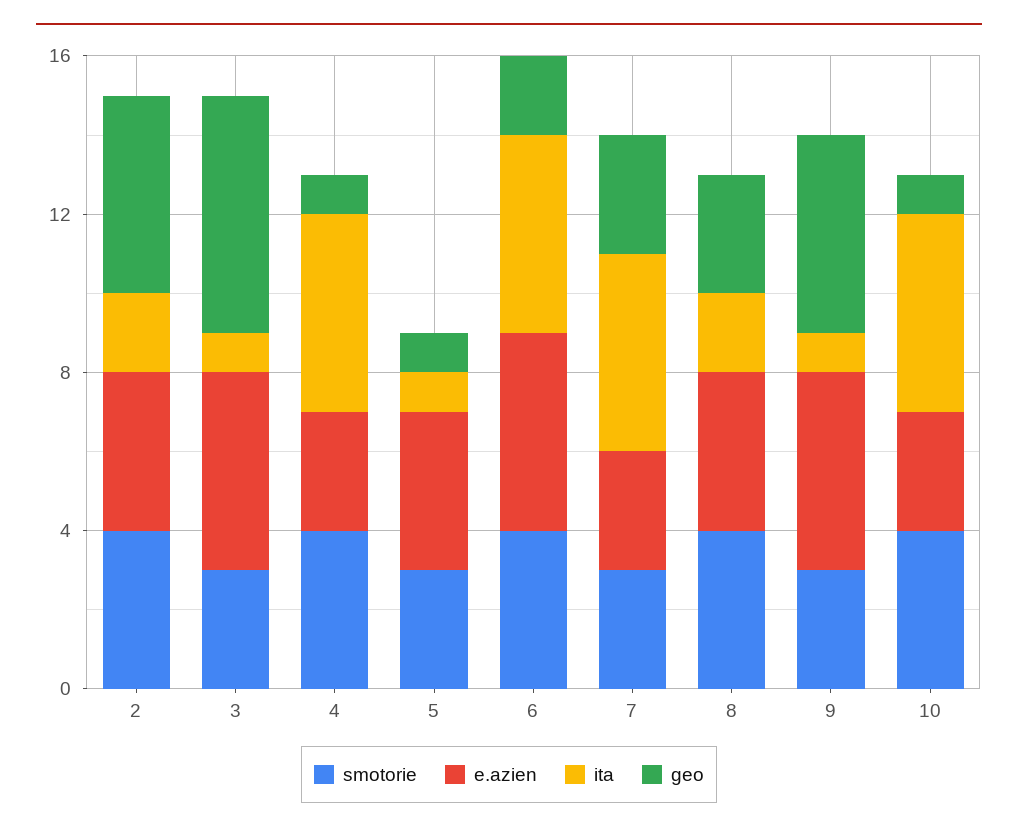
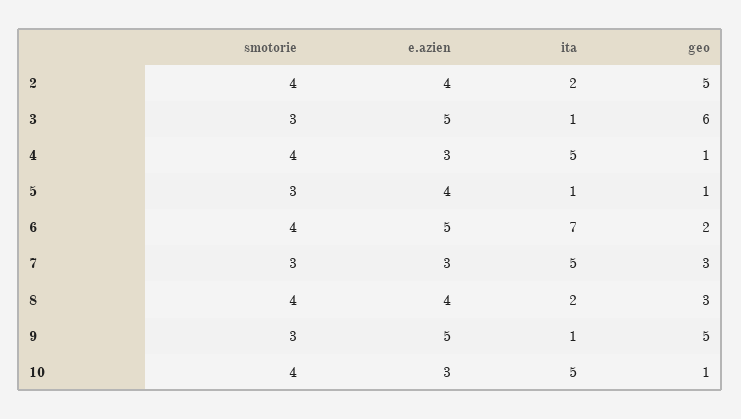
ita, 6: 5 -> 7

